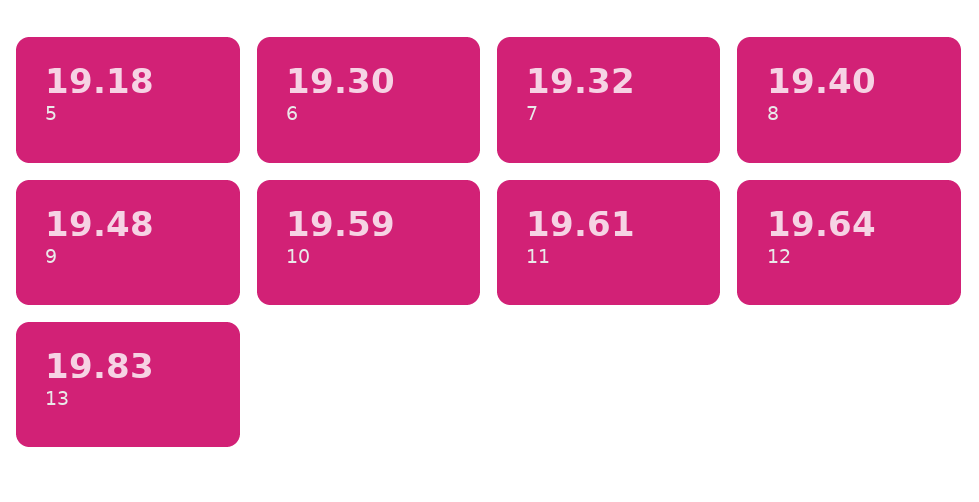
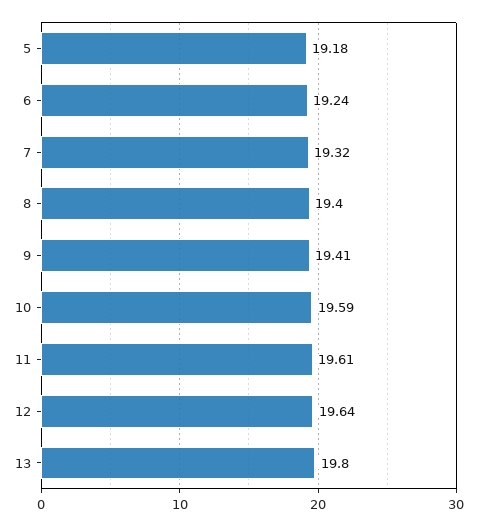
6: 19.3 -> 19.24
9: 19.48 -> 19.41
13: 19.83 -> 19.8

